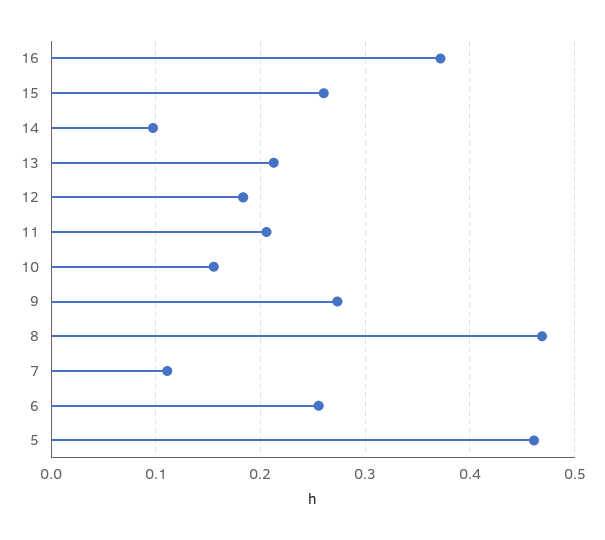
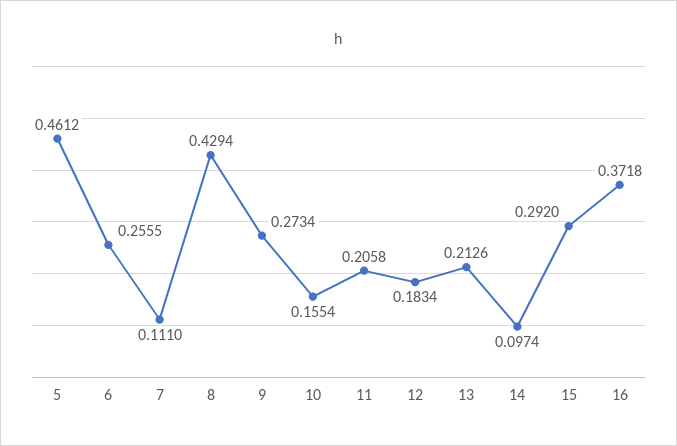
15: 0.26 -> 0.292
8: 0.47 -> 0.4294

